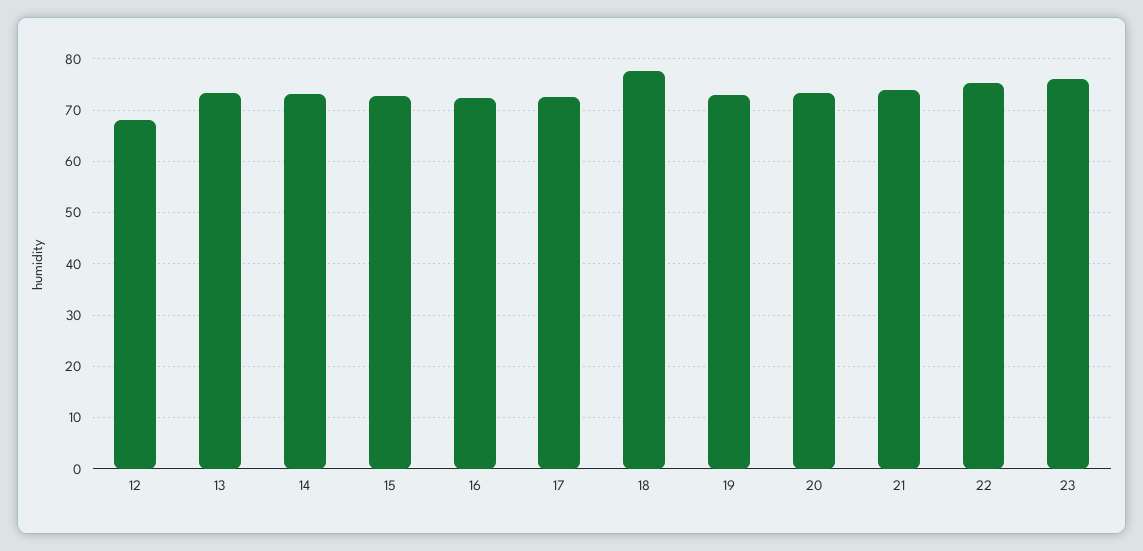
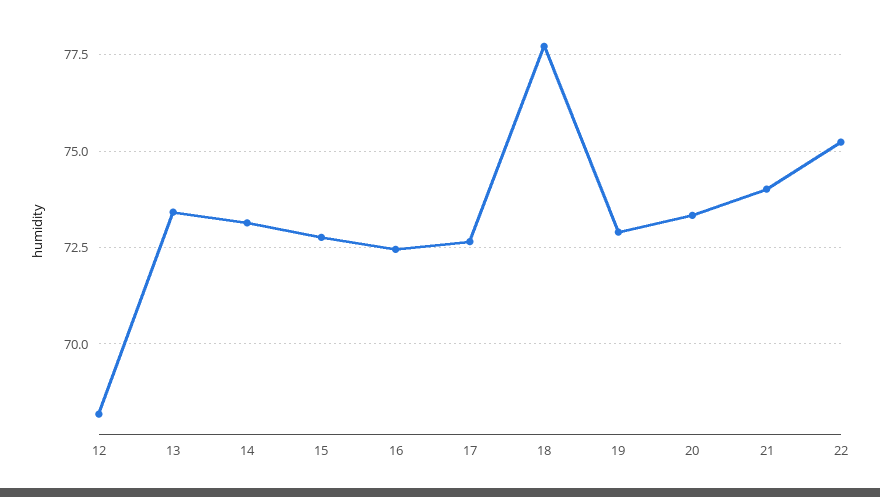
23: 76 -> none

